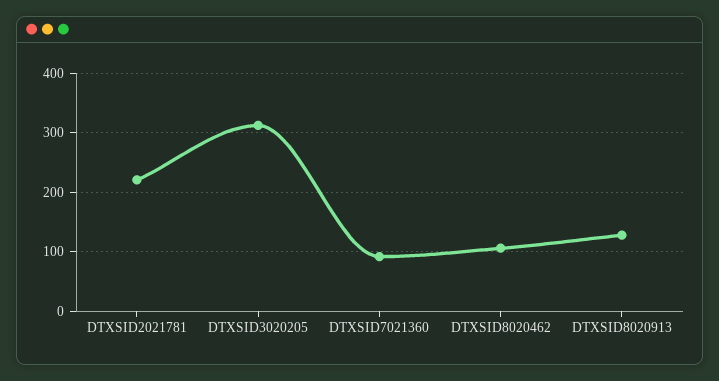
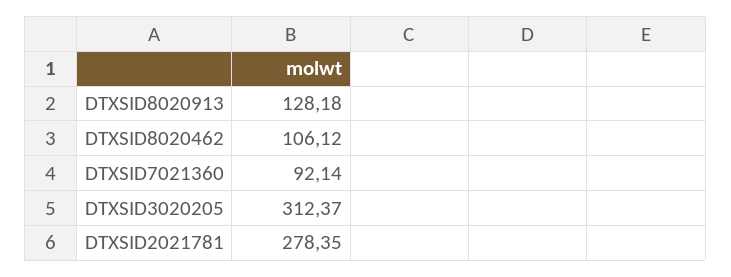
DTXSID2021781: 220 -> 278.35

